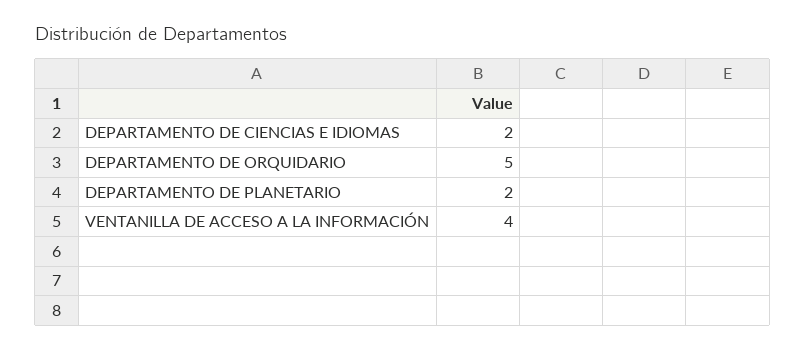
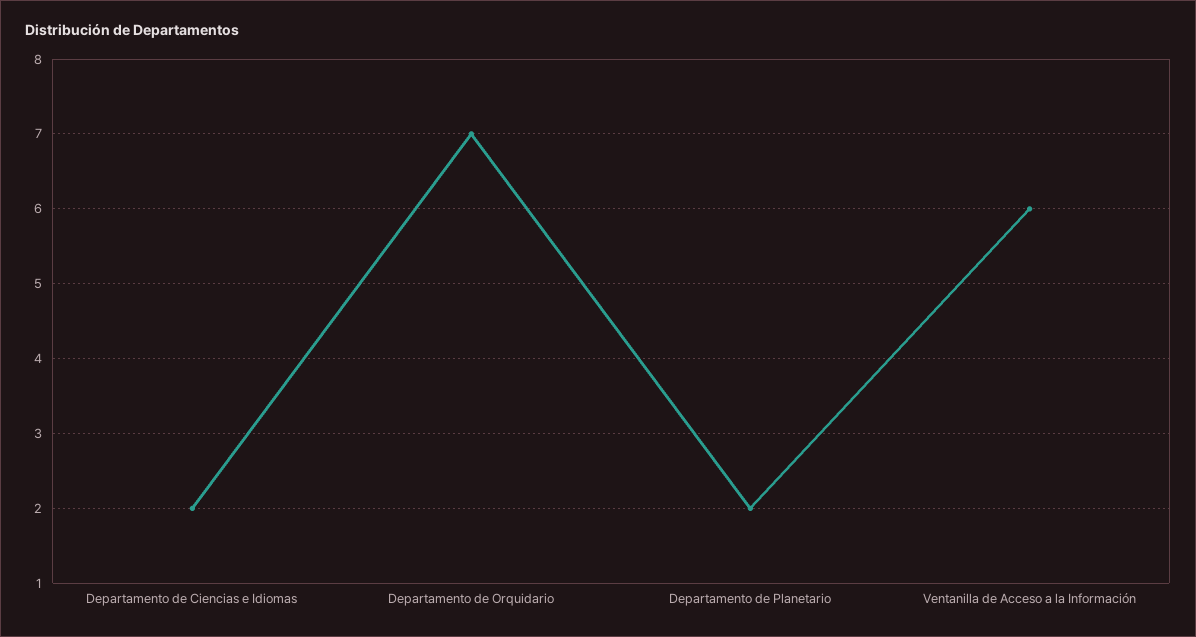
DEPARTAMENTO DE ORQUIDARIO: 5 -> 7
VENTANILLA DE ACCESO A LA INFORMACIÓN: 4 -> 6

